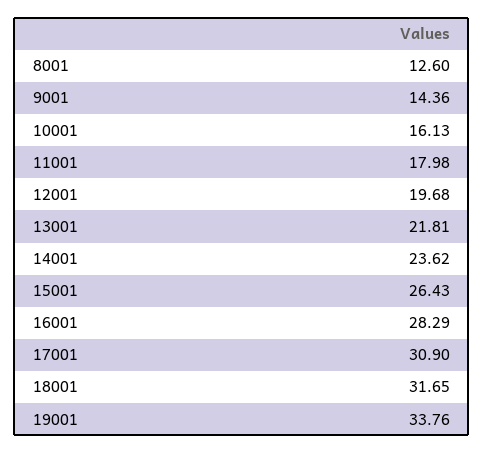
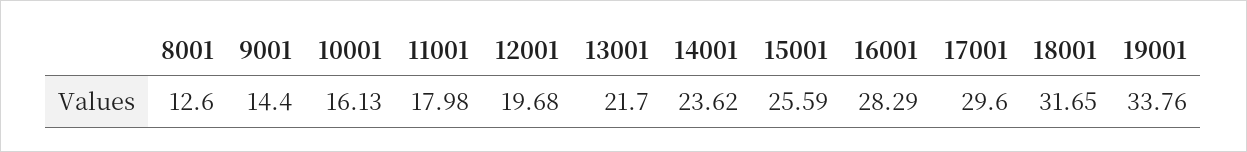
9001: 14.36 -> 14.4
13001: 21.81 -> 21.7
15001: 26.43 -> 25.59
17001: 30.9 -> 29.6

